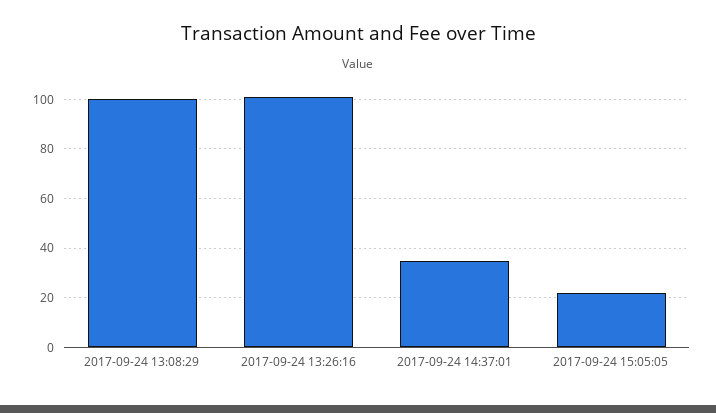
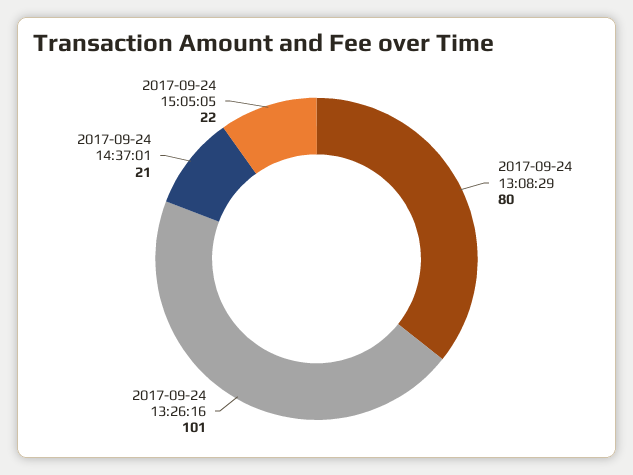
2017-09-24 13:08:29: 100 -> 80
2017-09-24 14:37:01: 35 -> 21

